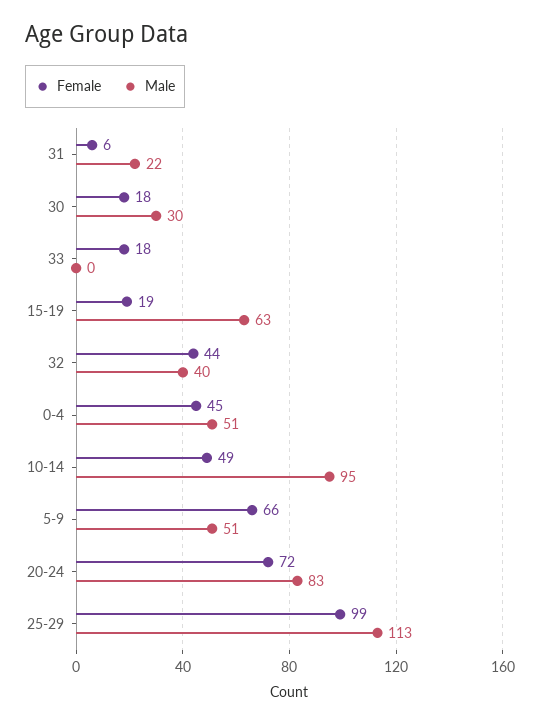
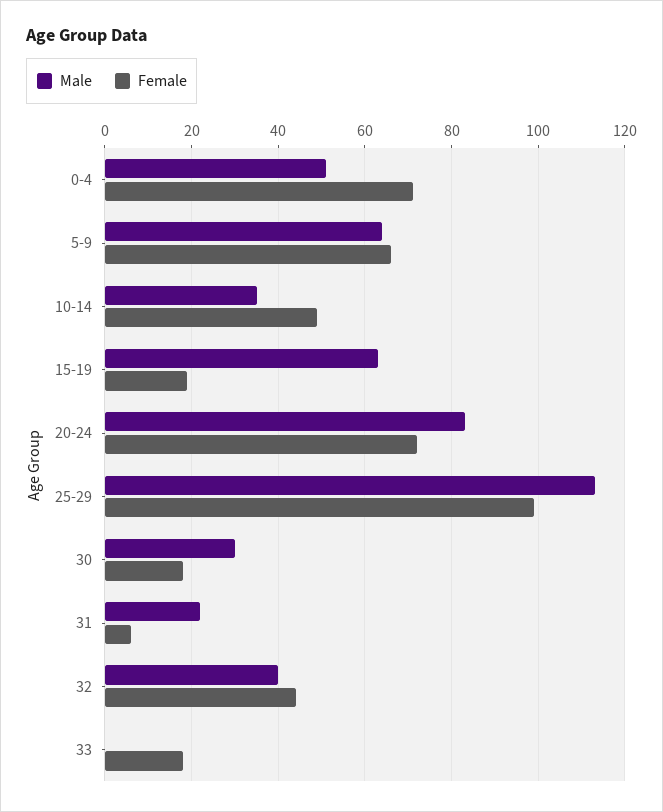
Female, 0-4: 45 -> 70
Male, 10-14: 95 -> 35
Male, 5-9: 51 -> 65

